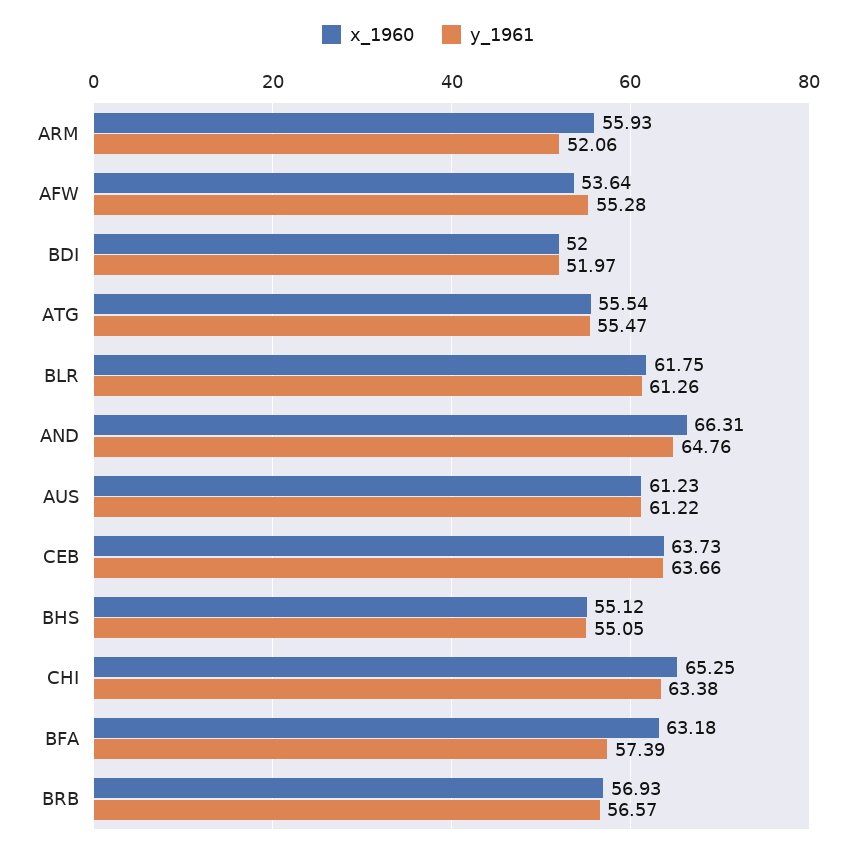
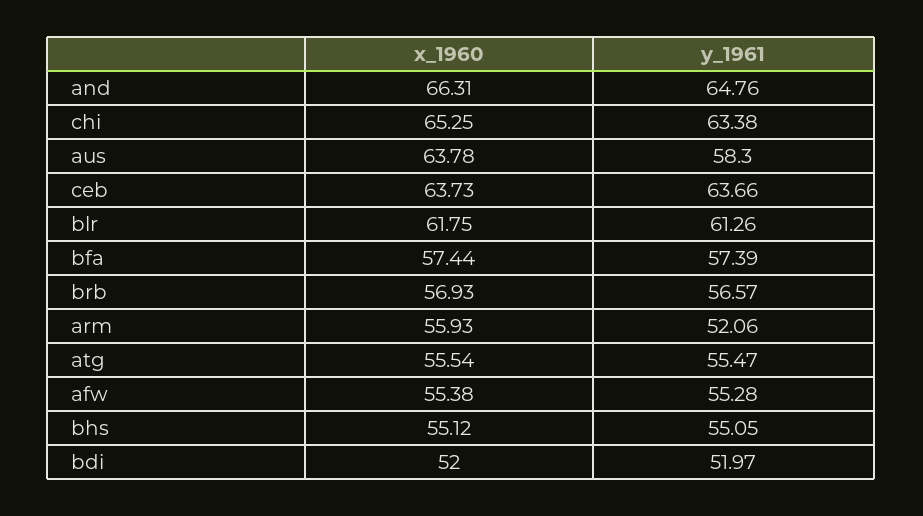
x_1960, AFW: 53.64 -> 55.38
x_1960, AUS: 61.23 -> 63.78
y_1961, AUS: 61.22 -> 58.3
x_1960, BFA: 63.18 -> 57.44

